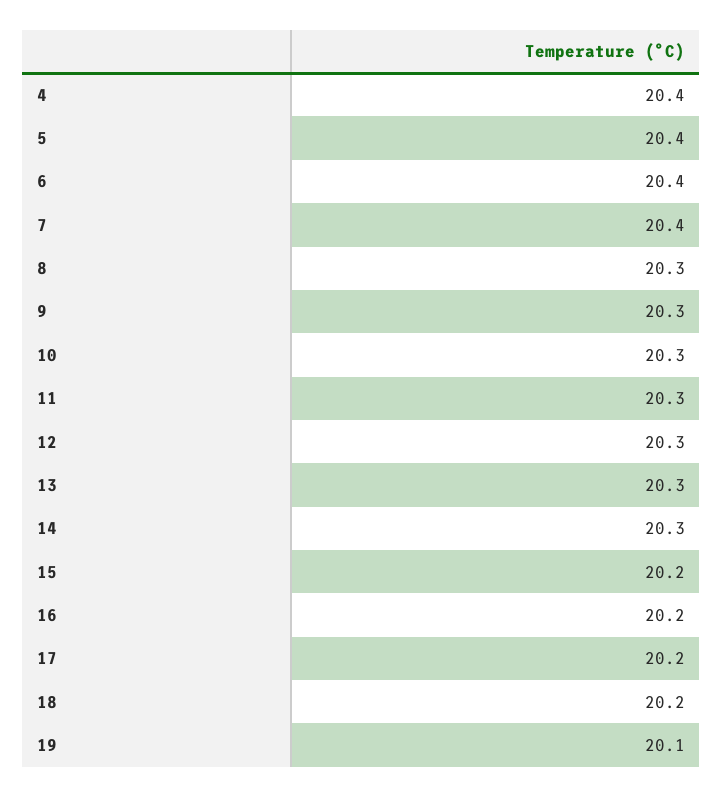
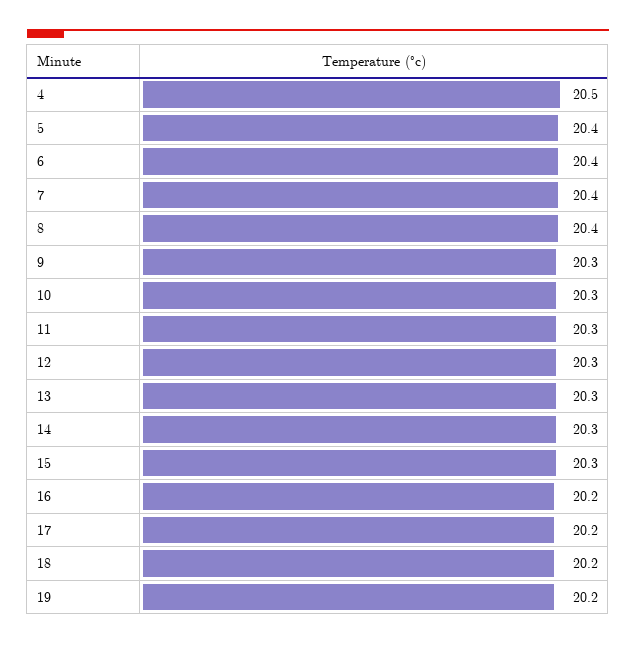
4: 20.4 -> 20.5
8: 20.3 -> 20.4
15: 20.2 -> 20.3
19: 20.1 -> 20.2

